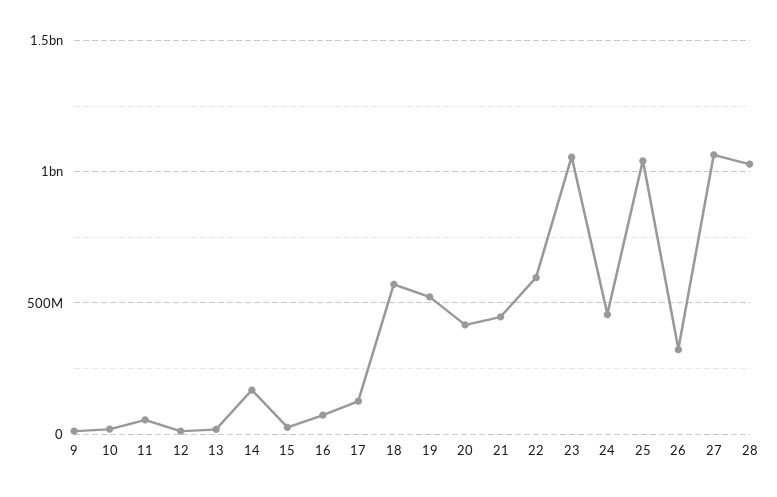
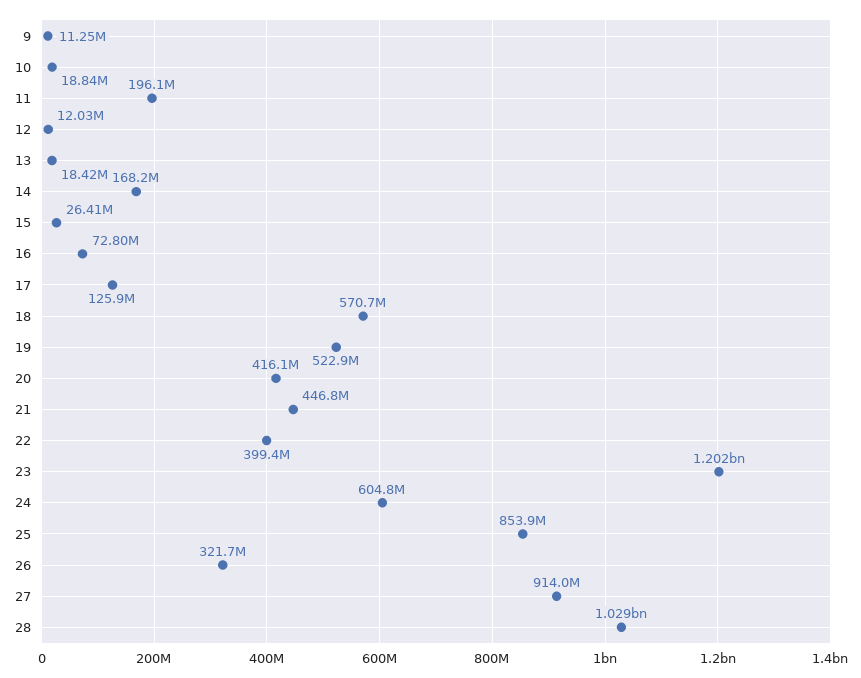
11: 50000000 -> 196100000
22: 600000000 -> 399400000
23: 1050000000 -> 1202000000
24: 450000000 -> 604800000
25: 1050000000 -> 853900000
27: 1050000000 -> 914000000

